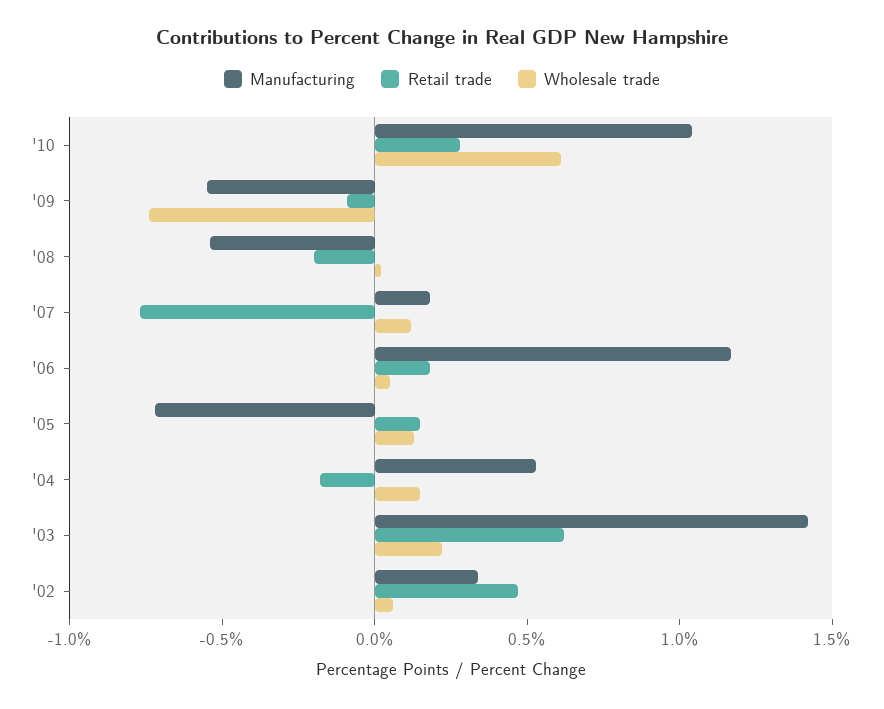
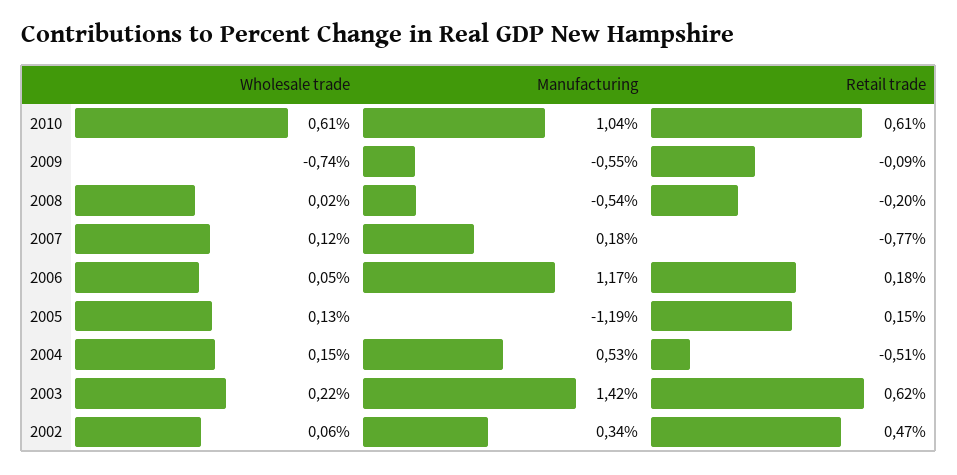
Retail trade, '10: 0.3 -> 0.61
Manufacturing, '05: -0.7 -> -1.19
Retail trade, '04: -0.2 -> -0.51

